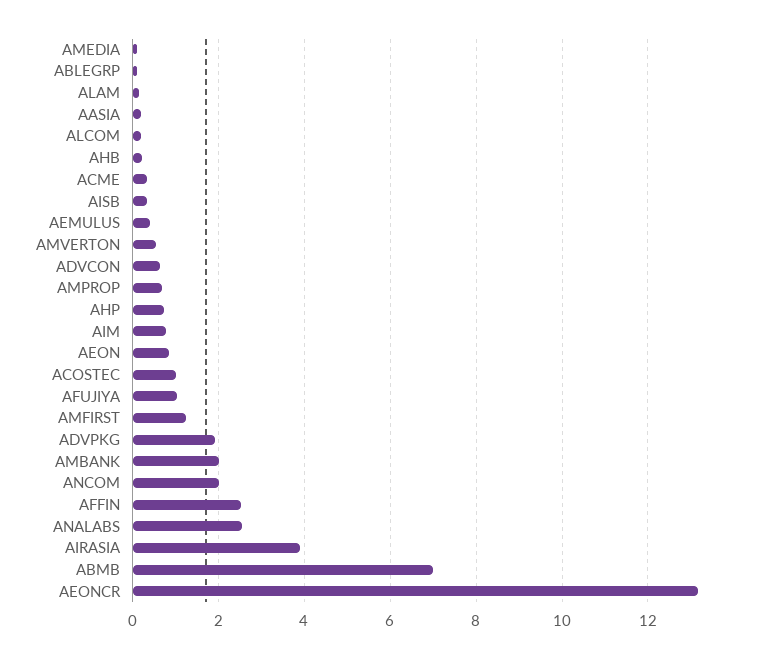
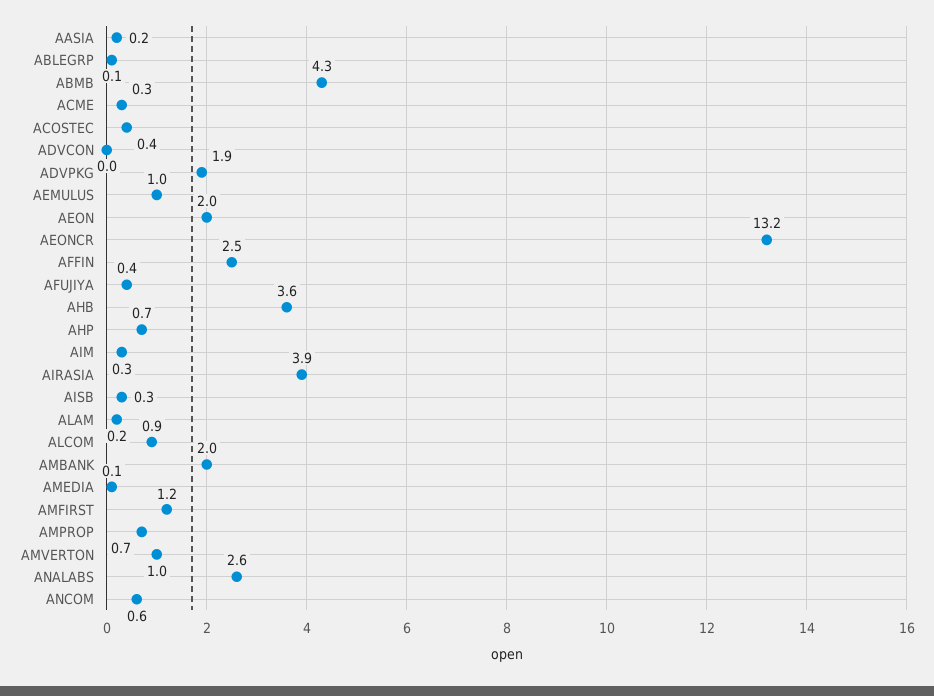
ALCOM: 0.2 -> 0.9
AHB: 0.2 -> 3.6
AEMULUS: 0.4 -> 1
AMVERTON: 0.6 -> 1
ADVCON: 0.6 -> 0
AIM: 0.8 -> 0.3
AEON: 0.8 -> 2
ACOSTEC: 1 -> 0.4
AFUJIYA: 1 -> 0.4
ANCOM: 2 -> 0.6
ABMB: 7 -> 4.3

